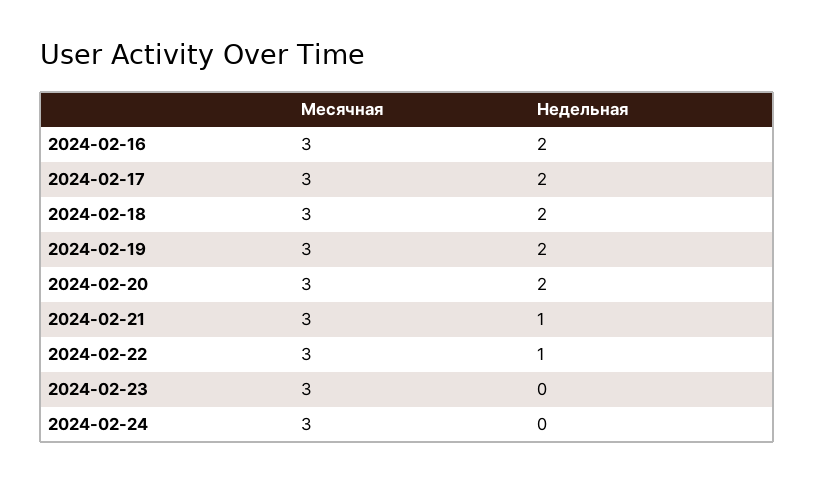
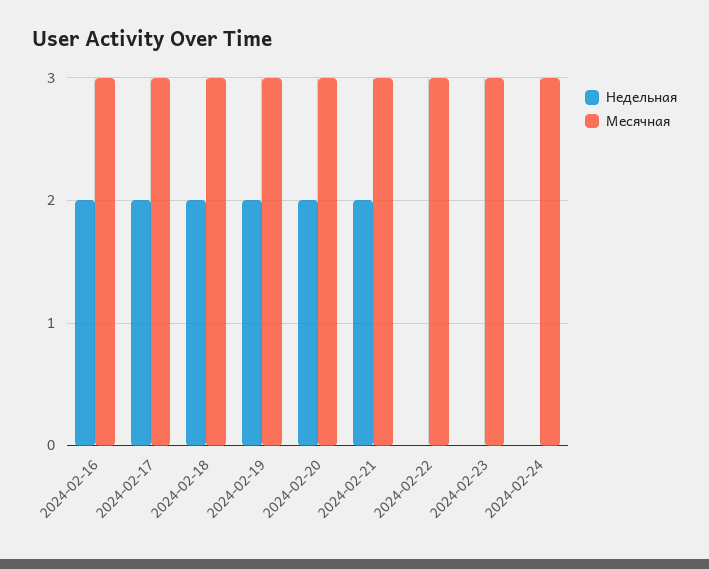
Недельная, 2024-02-21: 1 -> 2
Недельная, 2024-02-22: 1 -> 0

